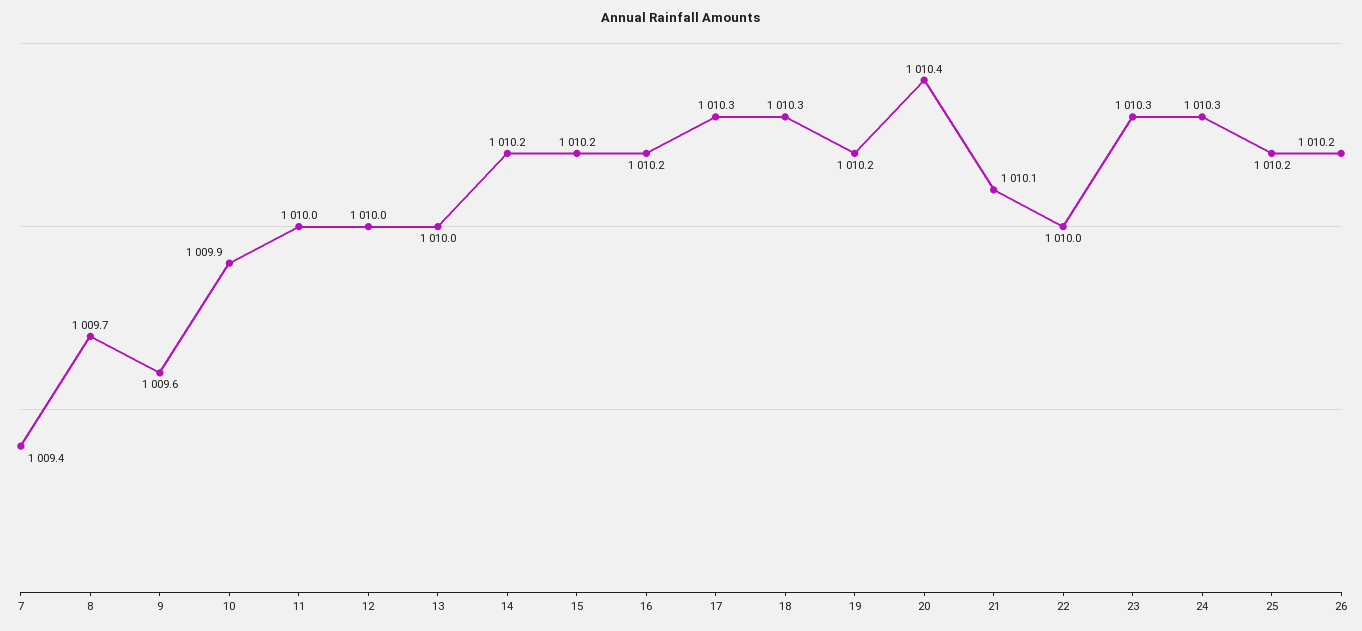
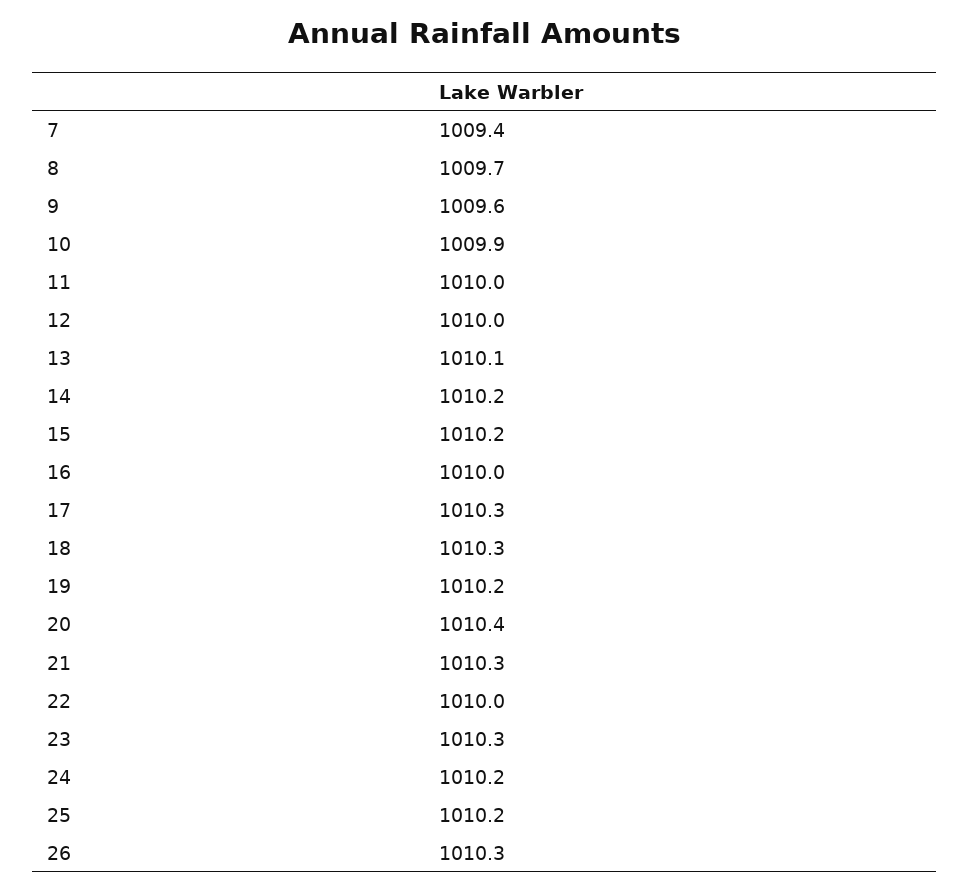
13: 1010 -> 1010.1
16: 1010.2 -> 1010
21: 1010.1 -> 1010.3
24: 1010.3 -> 1010.2
26: 1010.2 -> 1010.3

